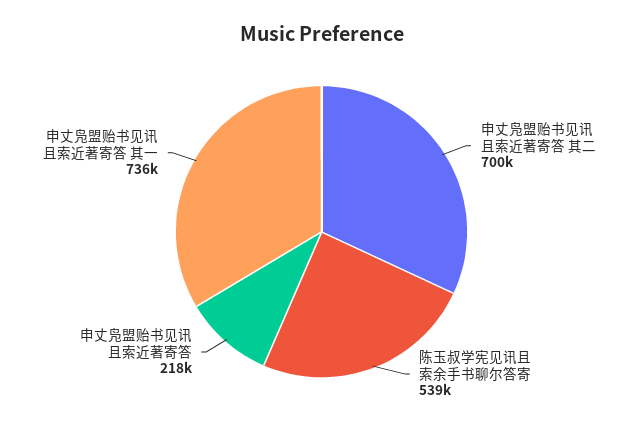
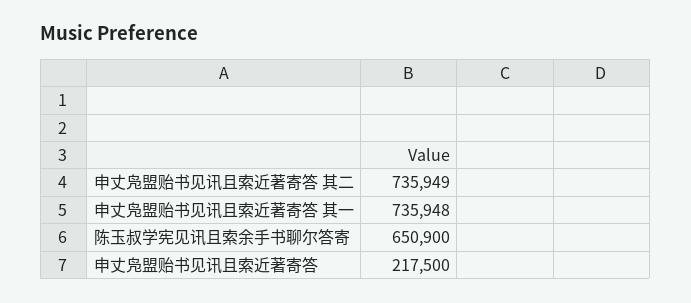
申丈凫盟贻书见讯且索近著寄答 其二: 700000 -> 735949
陈玉叔学宪见讯且索余手书聊尔答寄: 539000 -> 650900

